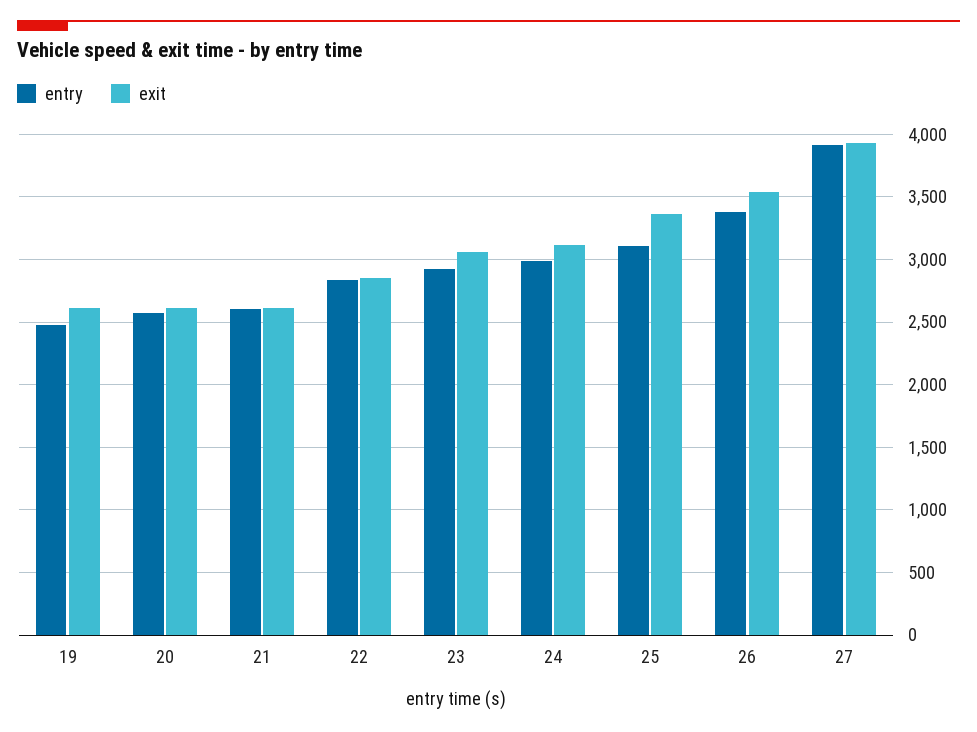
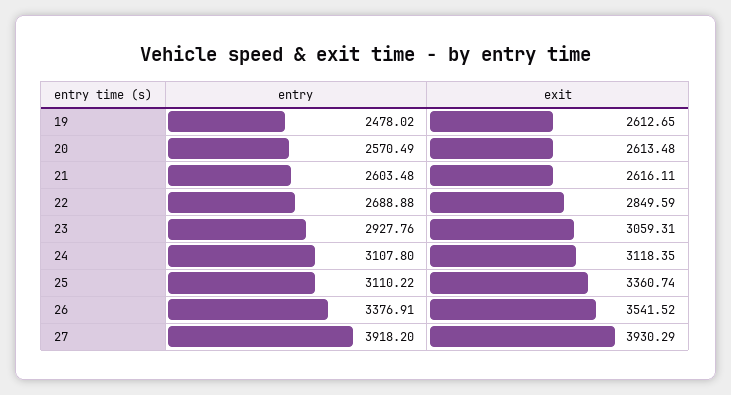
entry, 22: 2850 -> 2688.88
entry, 24: 3000 -> 3107.8

